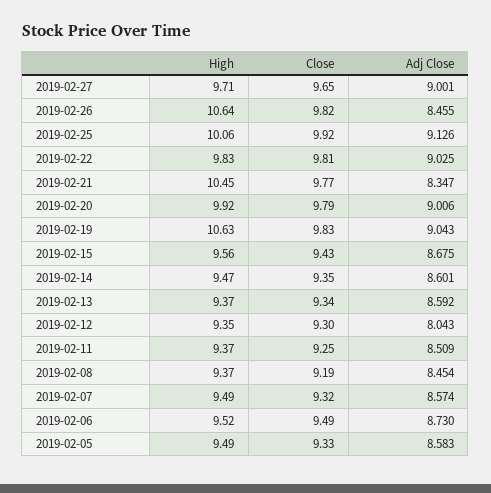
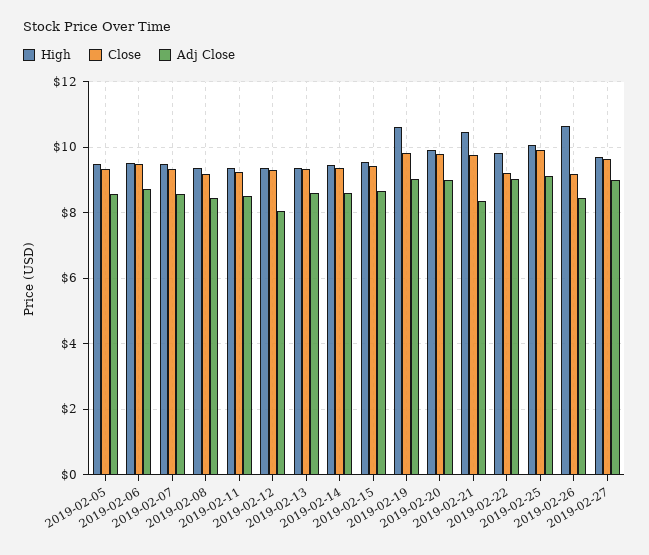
Close, 2019-02-26: 9.82 -> 9.2
Close, 2019-02-22: 9.81 -> 9.2

